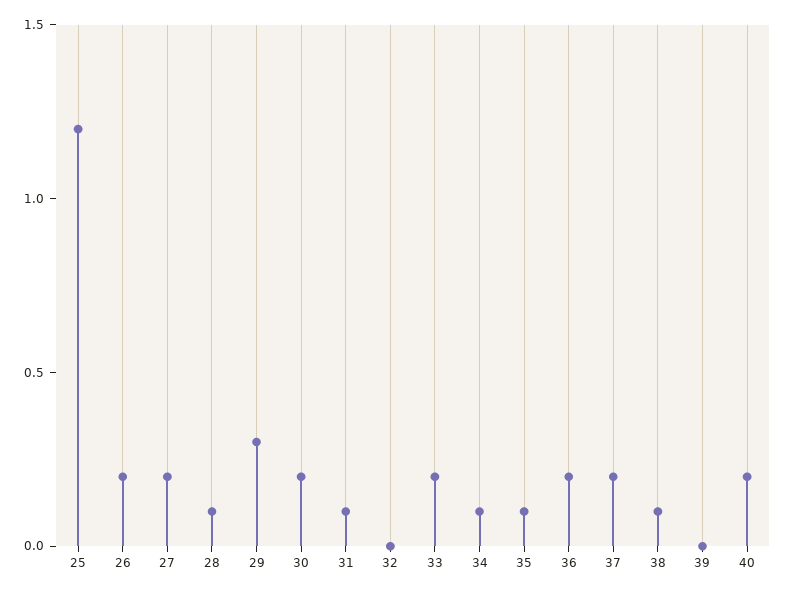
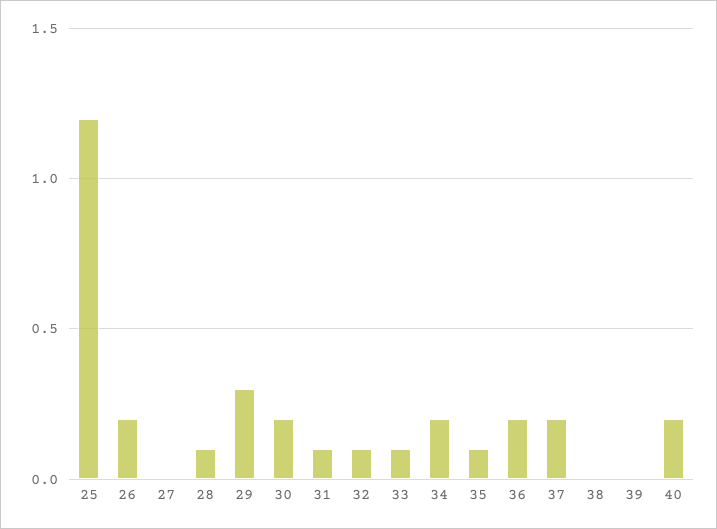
27: 0.2 -> 0
32: 0 -> 0.1
33: 0.2 -> 0.1
34: 0.1 -> 0.2
38: 0.1 -> 0

